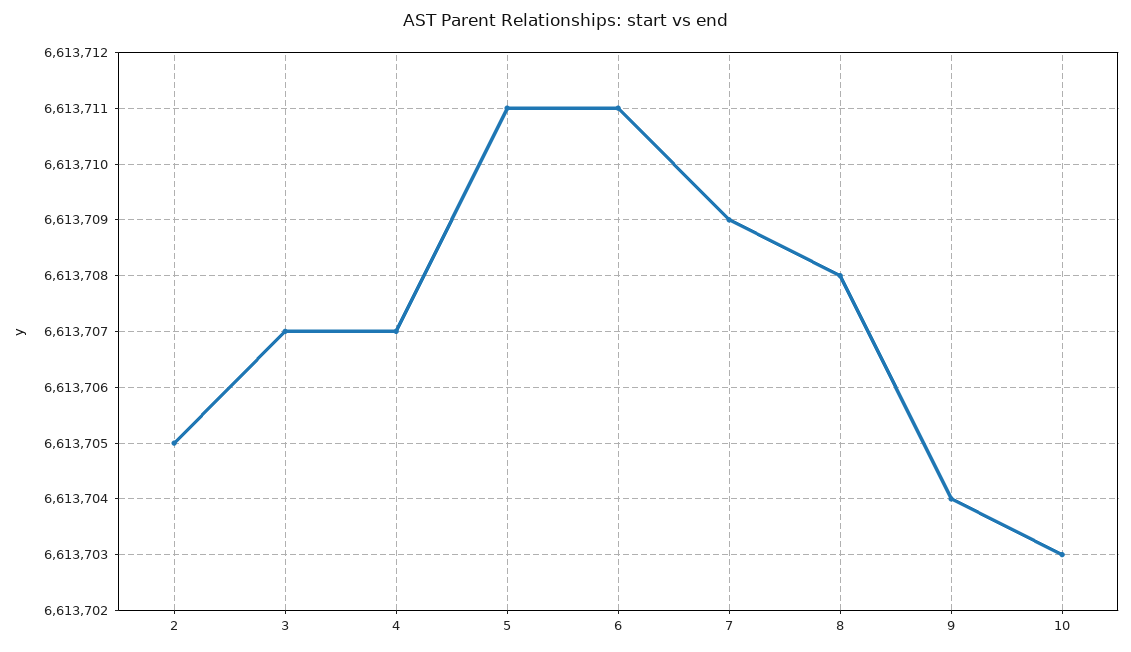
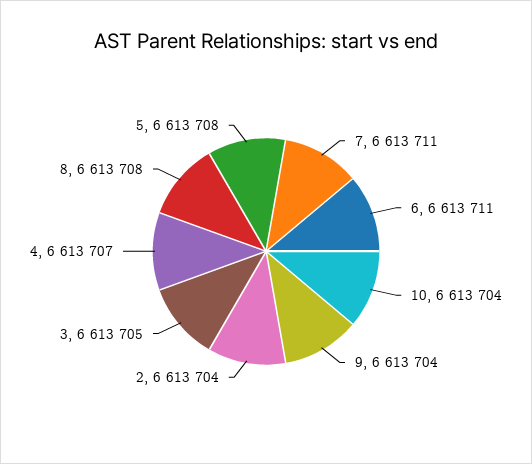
2: 6613705 -> 6613704
3: 6613707 -> 6613705
5: 6613711 -> 6613708
7: 6613709 -> 6613711
10: 6613703 -> 6613704

